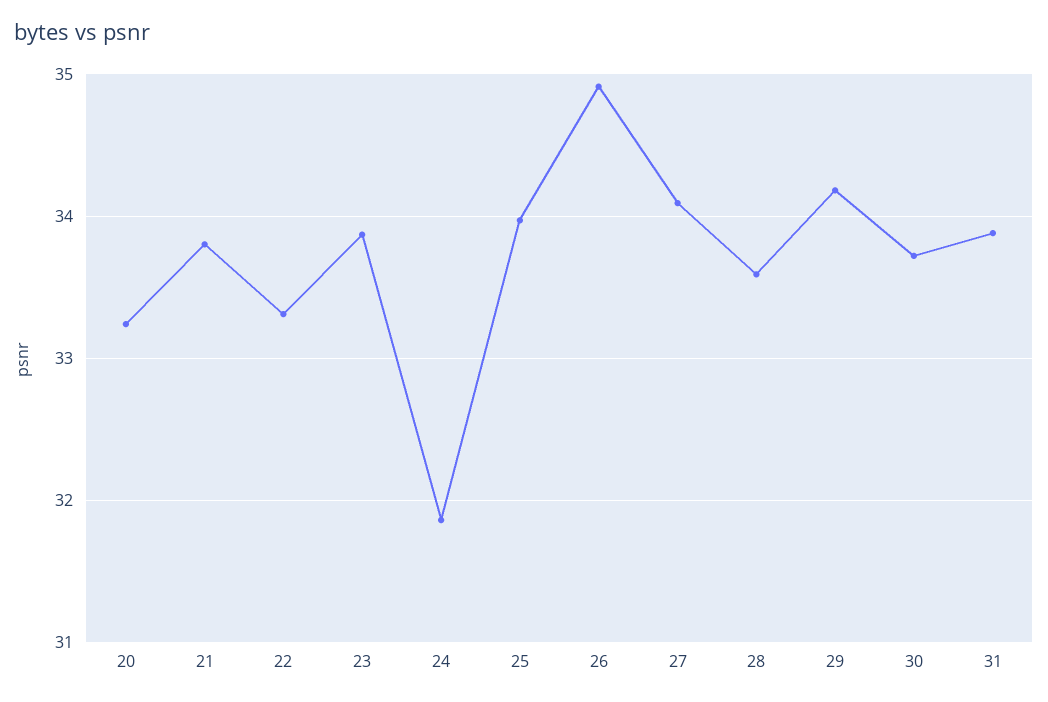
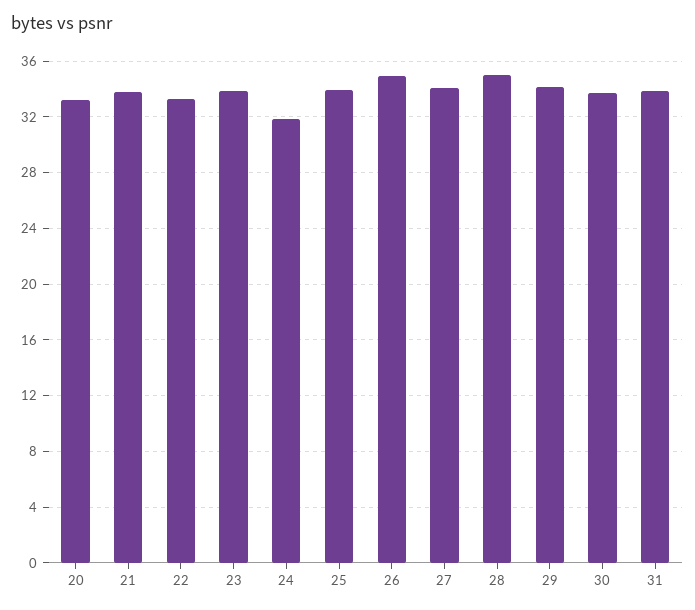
28: 33.6 -> 35

